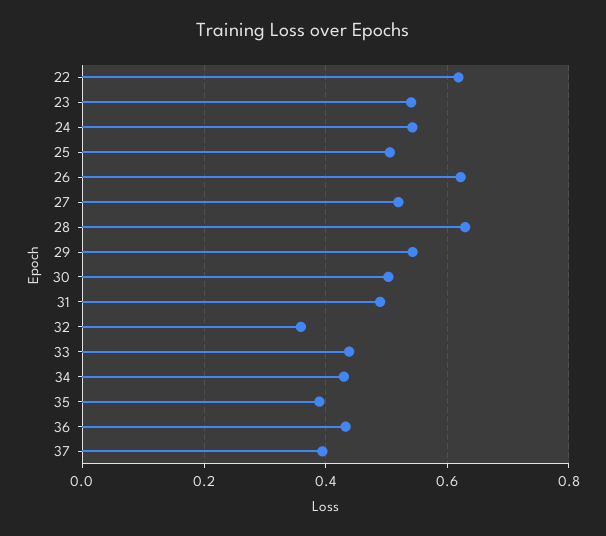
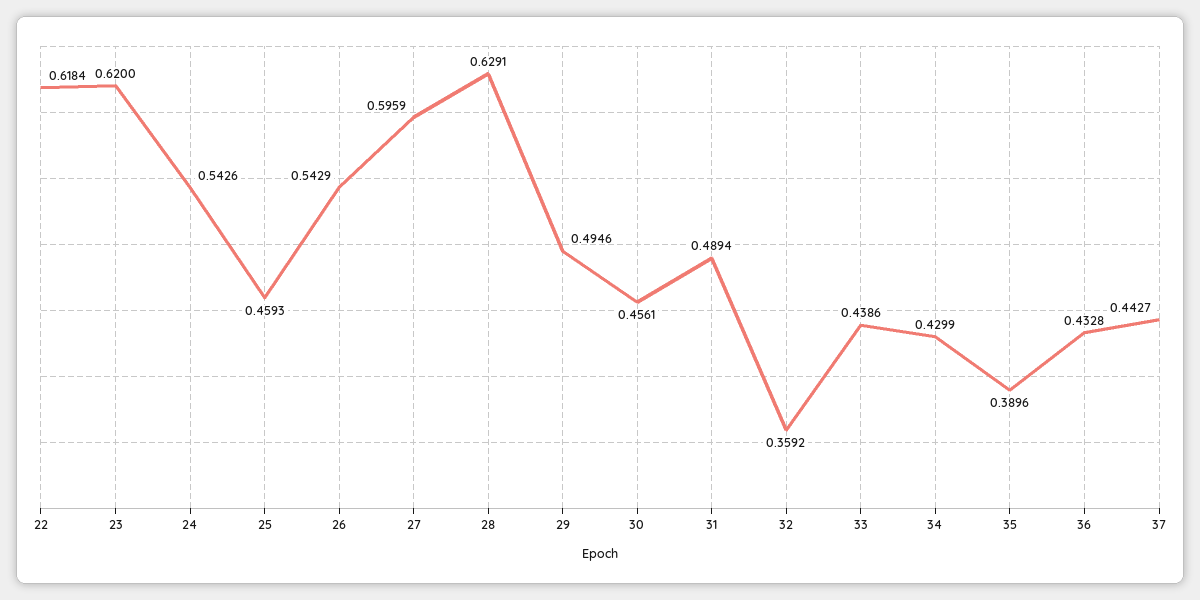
23: 0.54 -> 0.62
25: 0.5 -> 0.4593
26: 0.62 -> 0.5429
27: 0.52 -> 0.5959
29: 0.54 -> 0.4946
30: 0.5 -> 0.4561
37: 0.4 -> 0.4427

